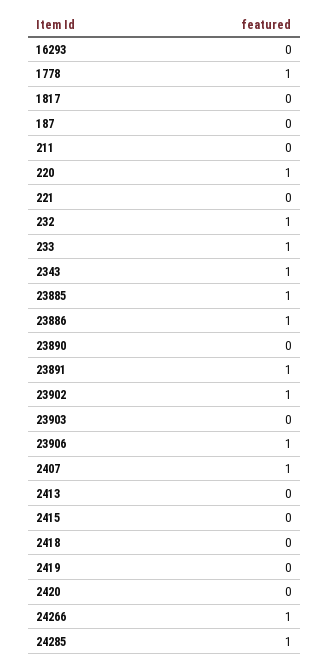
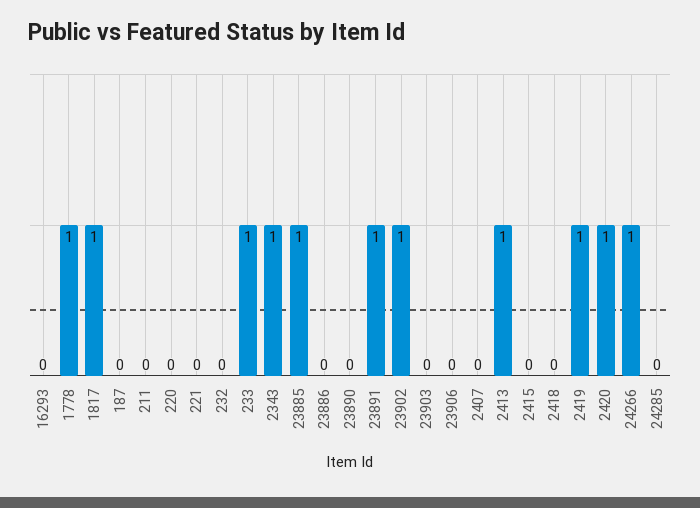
1817: 0 -> 1
220: 1 -> 0
232: 1 -> 0
23886: 1 -> 0
23906: 1 -> 0
2407: 1 -> 0
2413: 0 -> 1
2419: 0 -> 1
2420: 0 -> 1
24285: 1 -> 0

